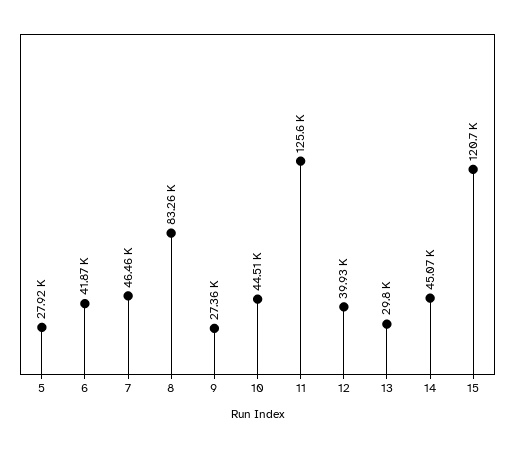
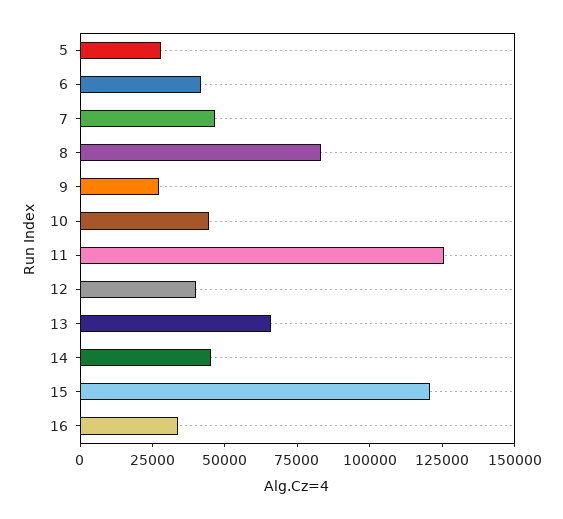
13: 29800 -> 65000
16: none -> 35000

